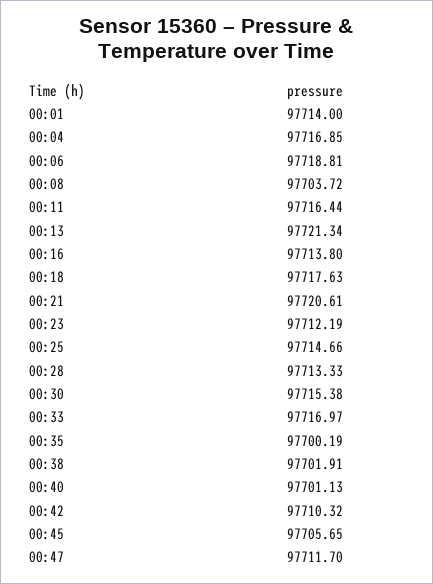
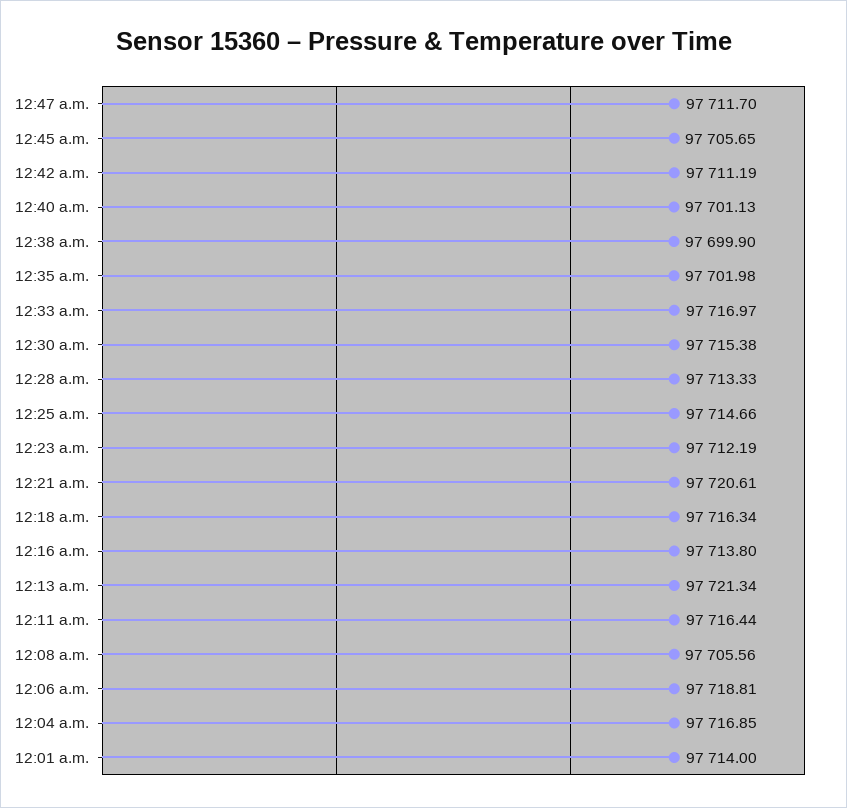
00:08: 97703.72 -> 97705.56
00:18: 97717.63 -> 97716.34
00:35: 97700.19 -> 97701.98
00:38: 97701.91 -> 97699.9
00:42: 97710.32 -> 97711.19

